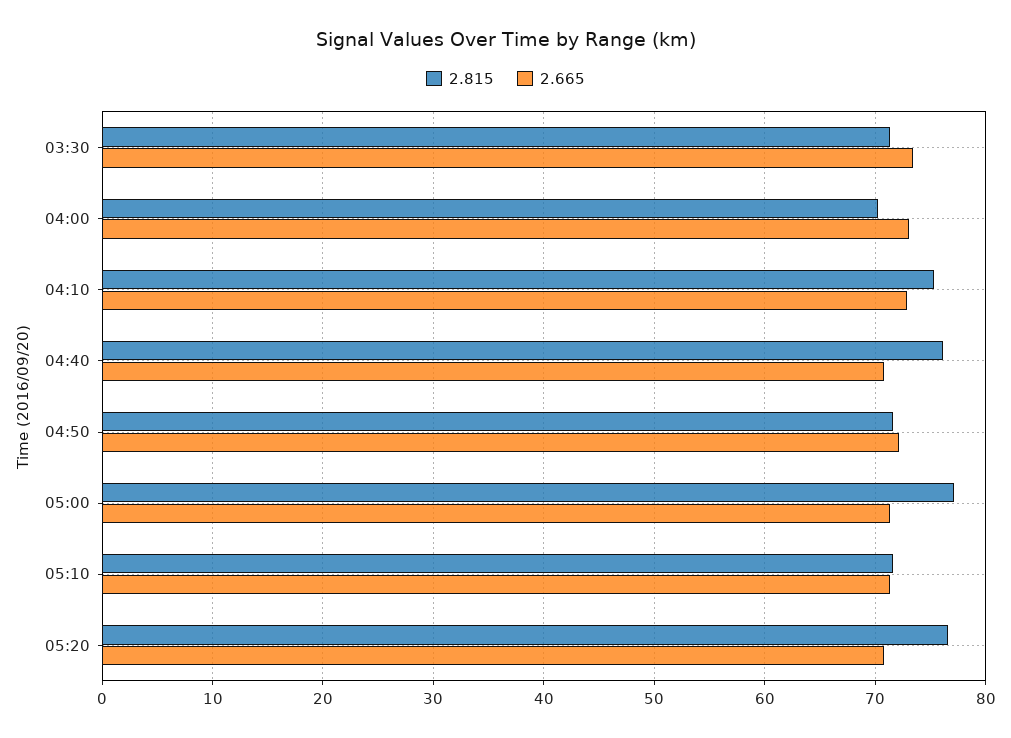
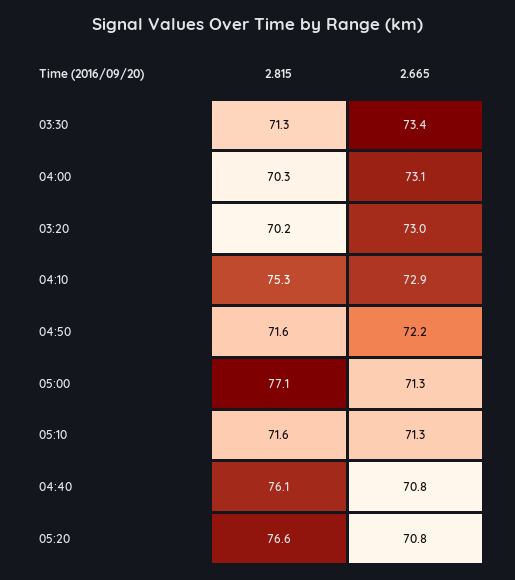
2.815, 03:20: none -> 70.2
2.665, 03:20: none -> 73

